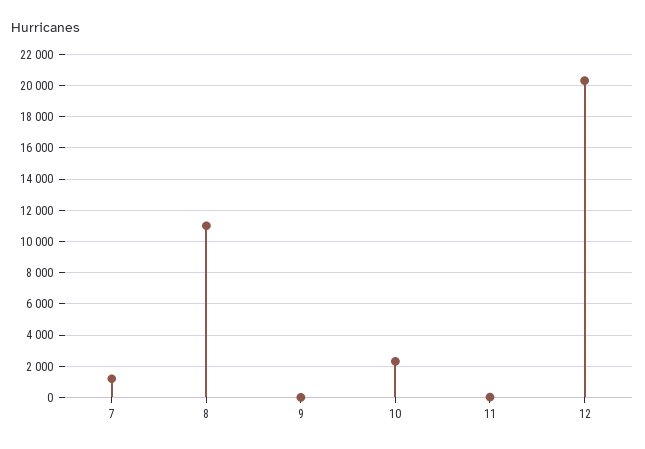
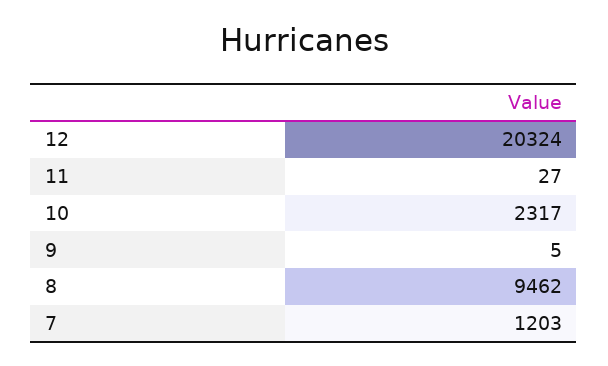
8: 11000 -> 9462

